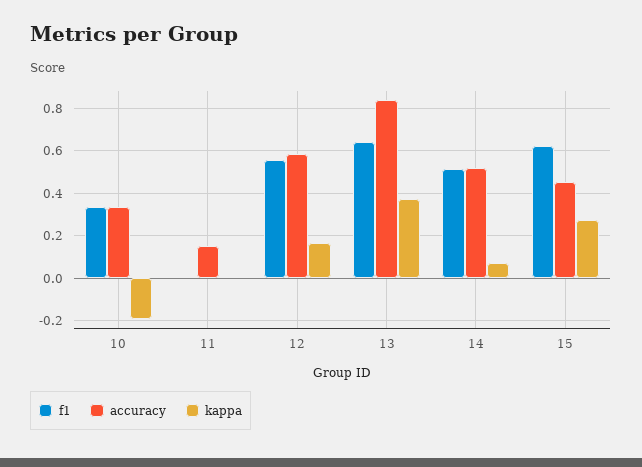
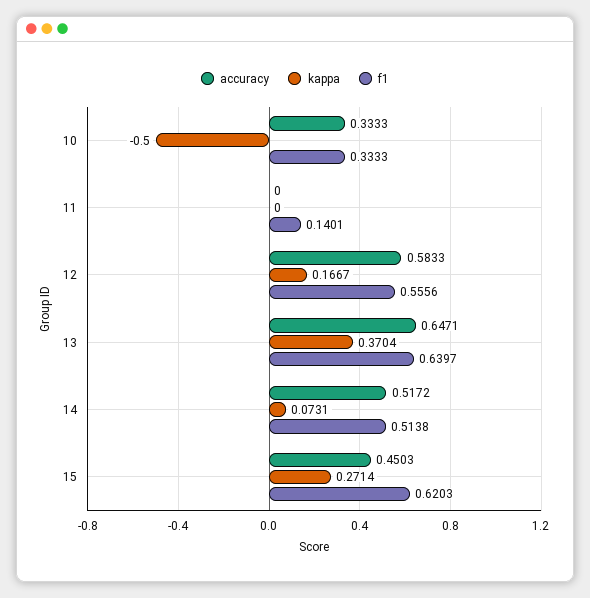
kappa, 10: -0.2 -> -0.5
f1, 11: 0 -> 0.1401
accuracy, 11: 0.15 -> 0
accuracy, 13: 0.85 -> 0.6471

